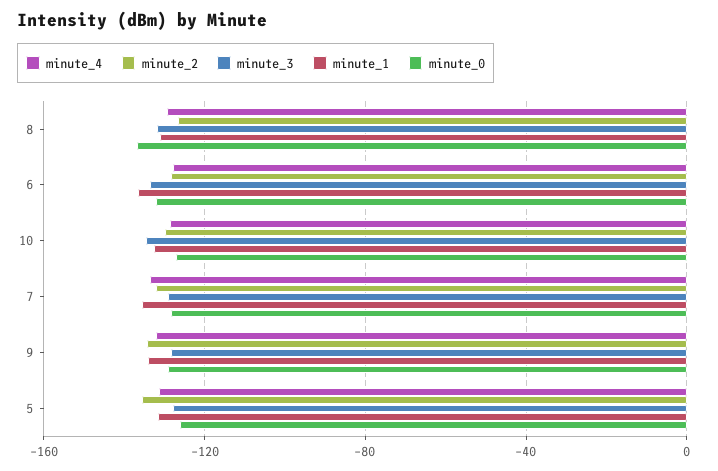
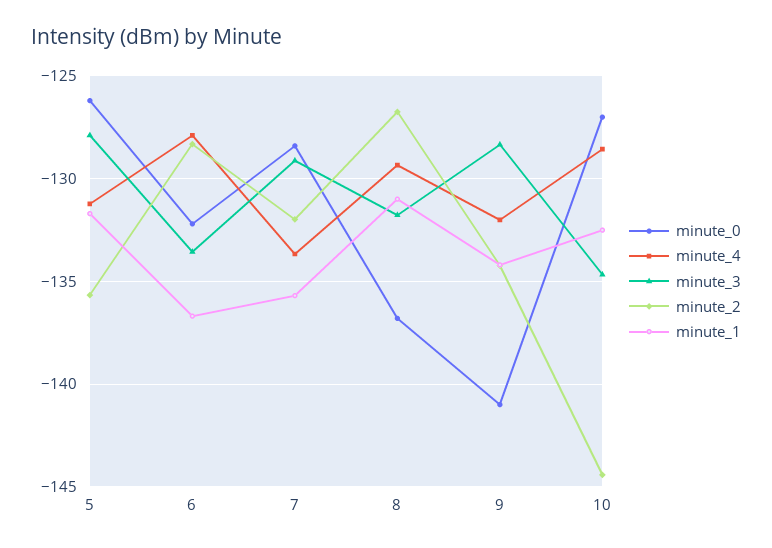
minute_2, 10: -130 -> -144.5
minute_0, 9: -130 -> -141

